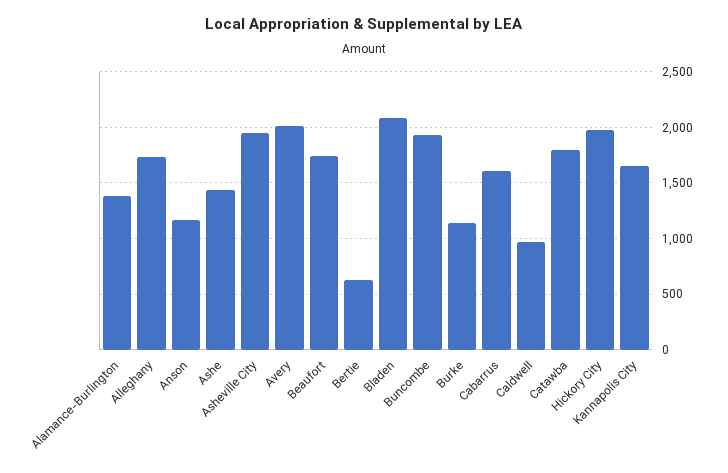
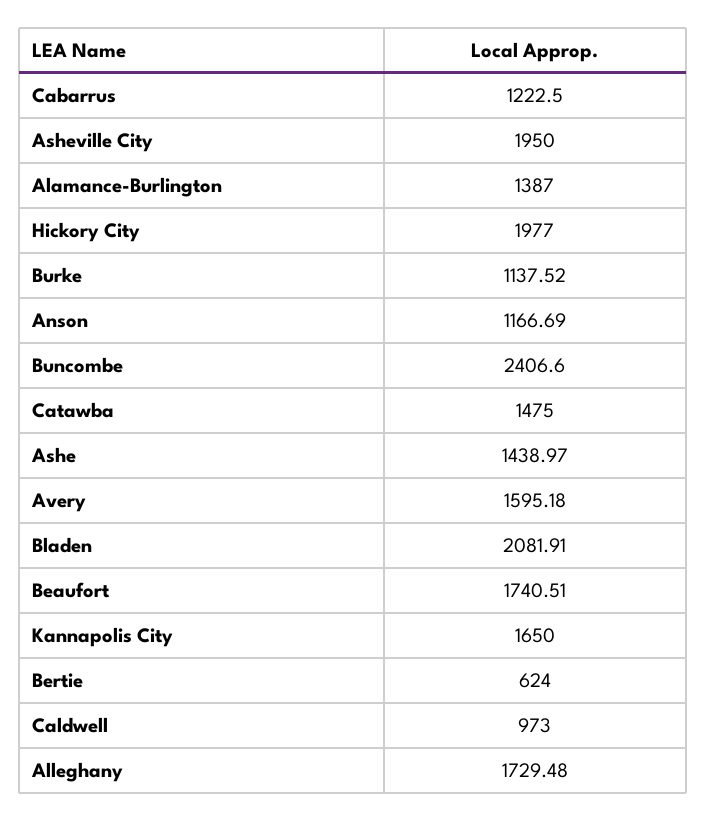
Avery: 2000 -> 1595.18
Buncombe: 1900 -> 2406.6
Cabarrus: 1600 -> 1222.5
Catawba: 1800 -> 1475

